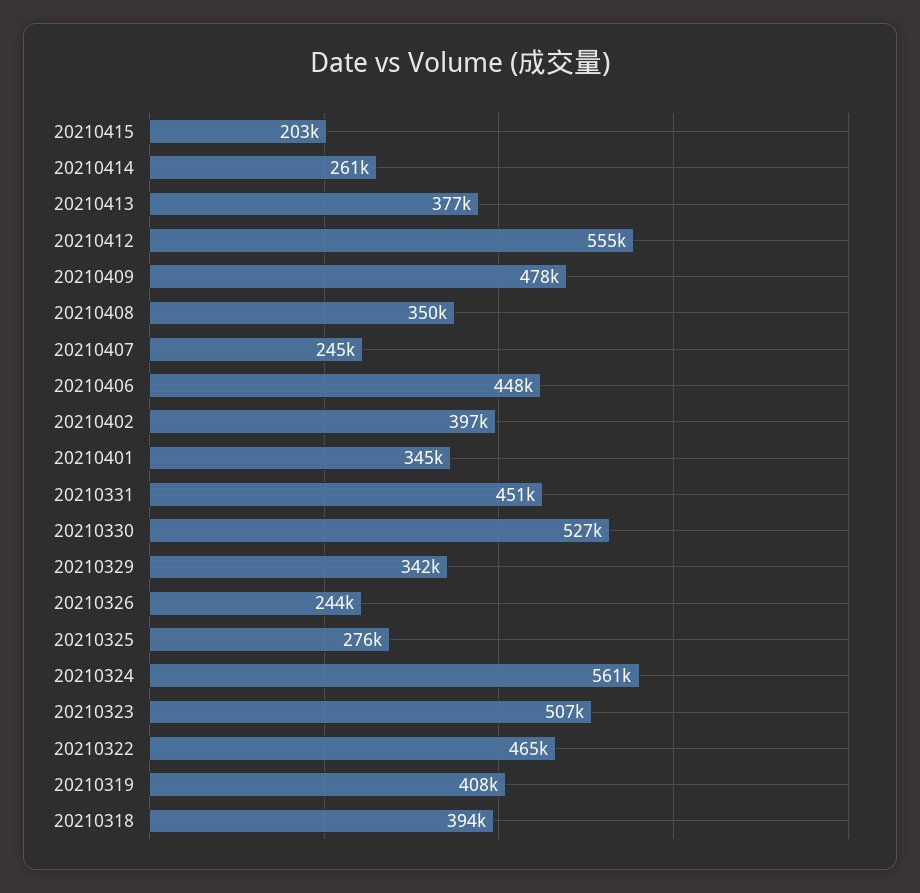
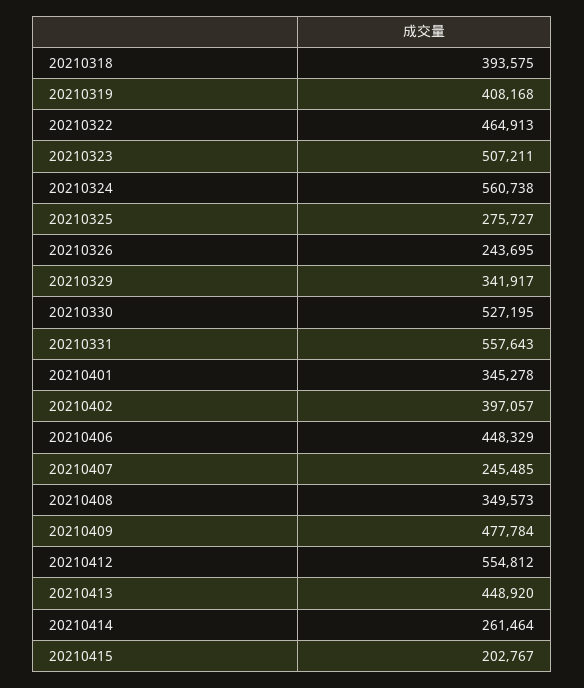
20210413: 377000 -> 448920
20210331: 451000 -> 557643

